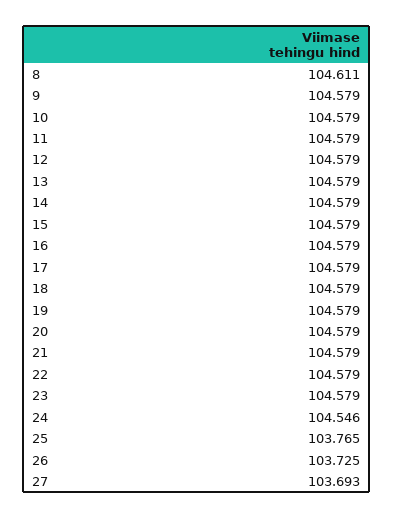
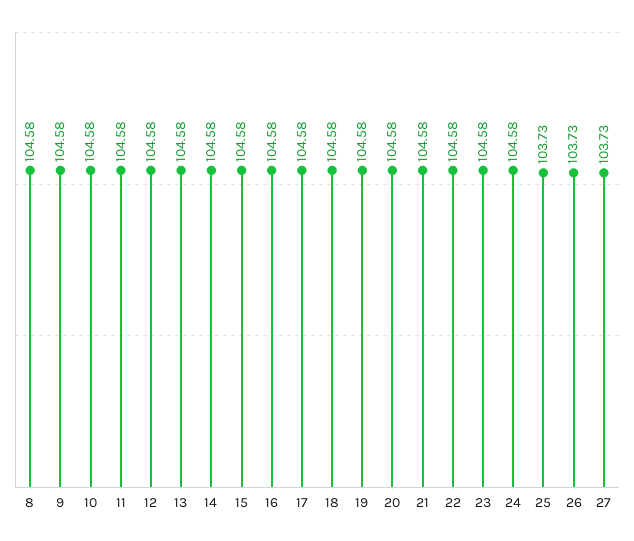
8: 104.611 -> 104.58
24: 104.546 -> 104.58
25: 103.765 -> 103.73
27: 103.693 -> 103.73

